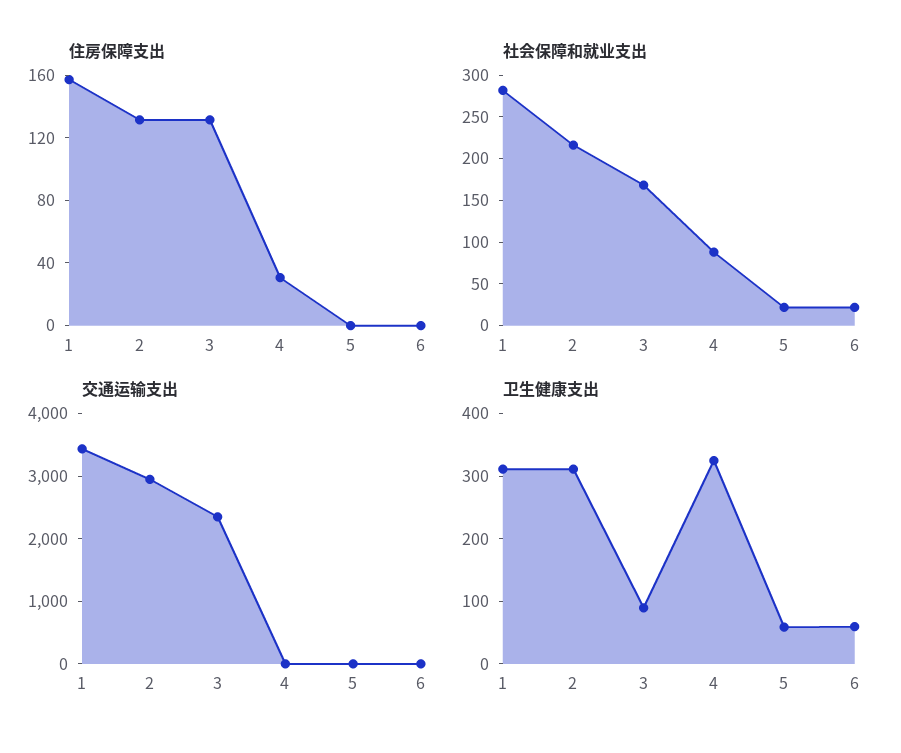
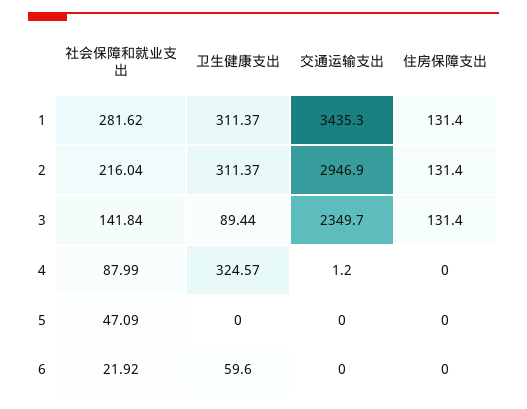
住房保障支出, 1: 160 -> 131.4
住房保障支出, 4: 30 -> 0
社会保障和就业支出, 3: 170 -> 141.84
社会保障和就业支出, 5: 20 -> 47.09
卫生健康支出, 5: 60 -> 0

